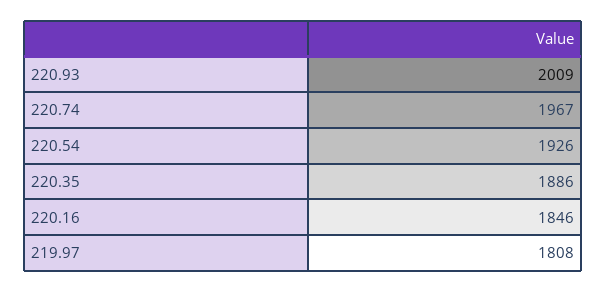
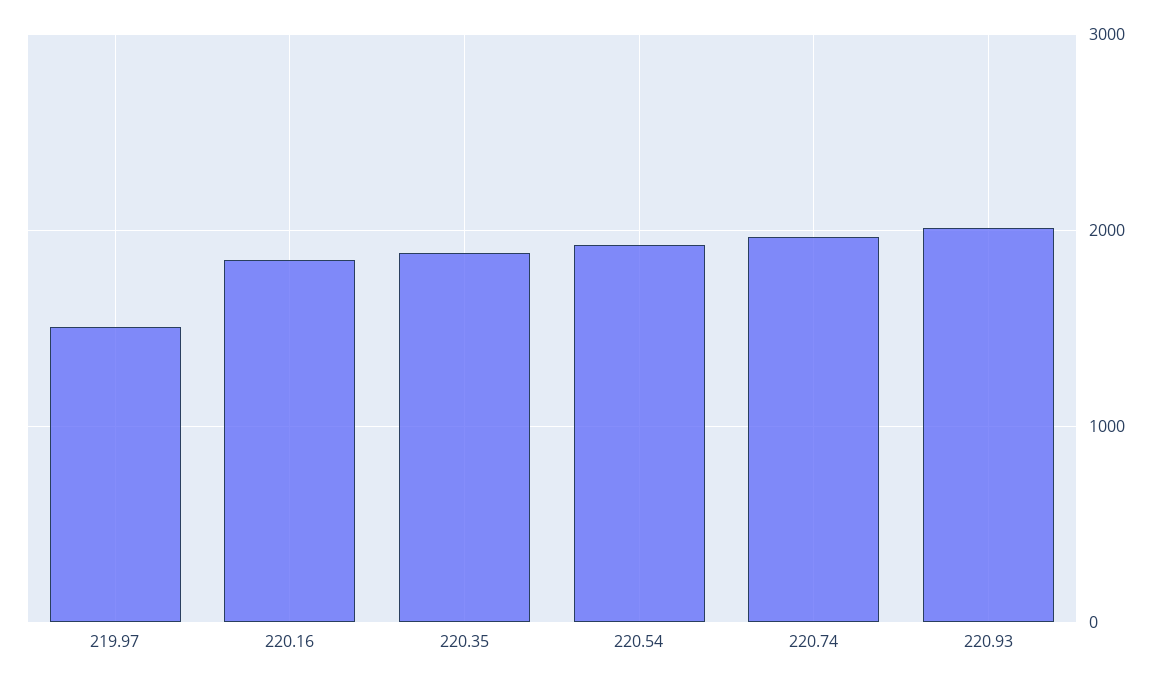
219.97: 1808 -> 1500

